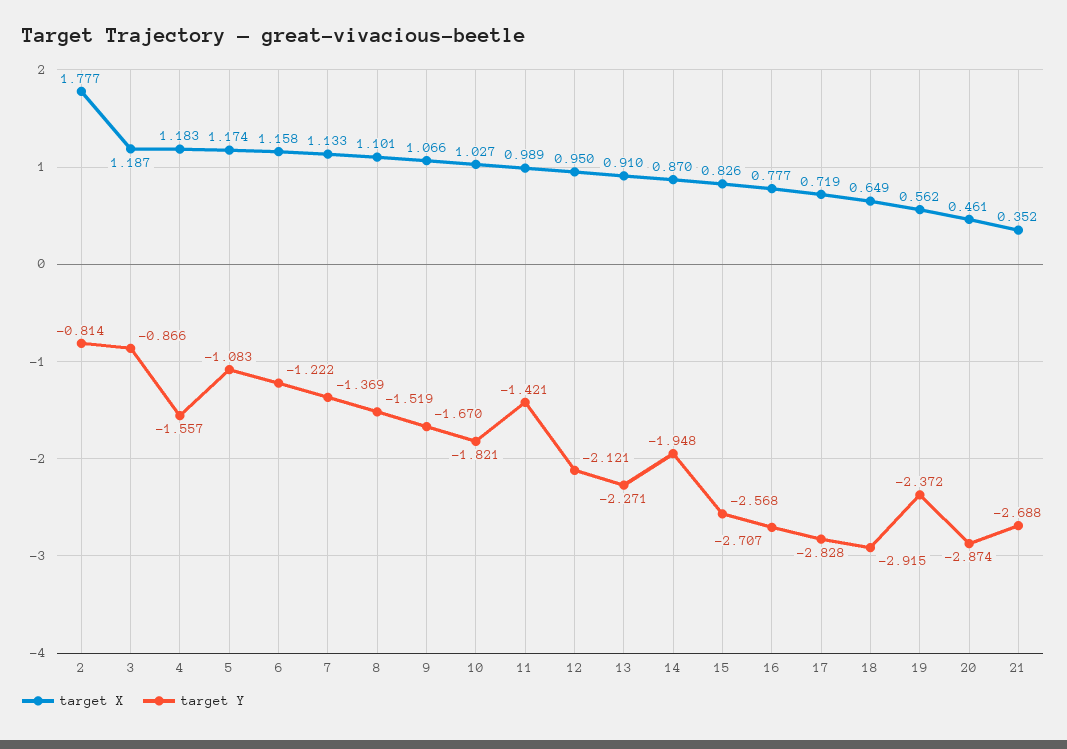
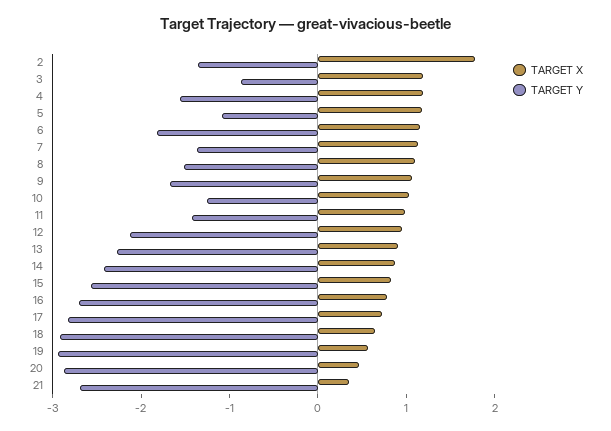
target Y, 2: -0.814 -> -1.4
target Y, 6: -1.222 -> -1.8
target Y, 10: -1.821 -> -1.2
target Y, 14: -1.948 -> -2.4
target Y, 19: -2.372 -> -3

